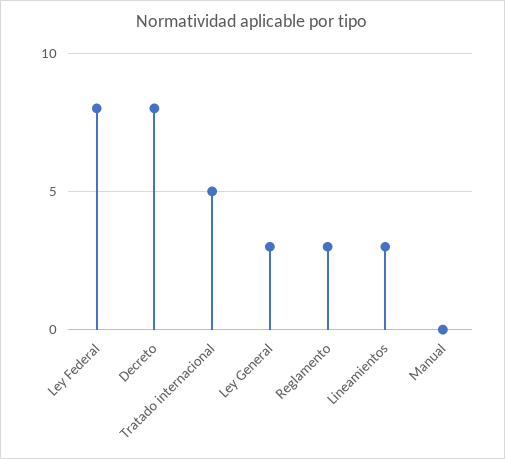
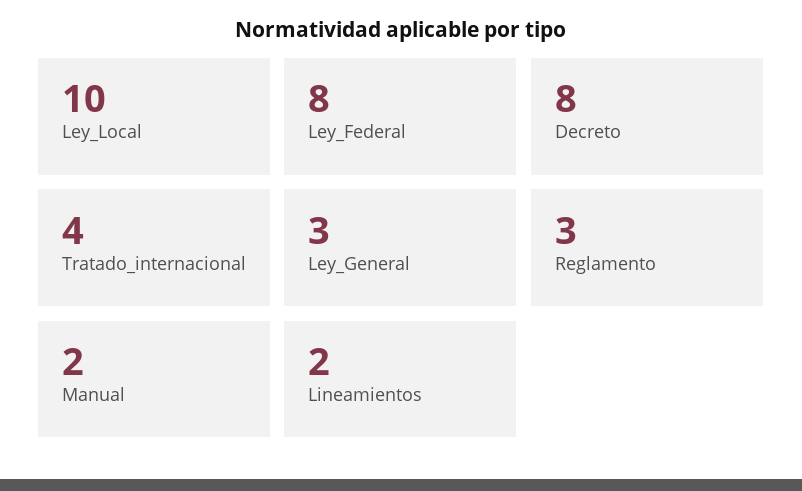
Tratado internacional: 5 -> 4
Lineamientos: 3 -> 2
Manual: 0 -> 2
Ley_Local: none -> 10

